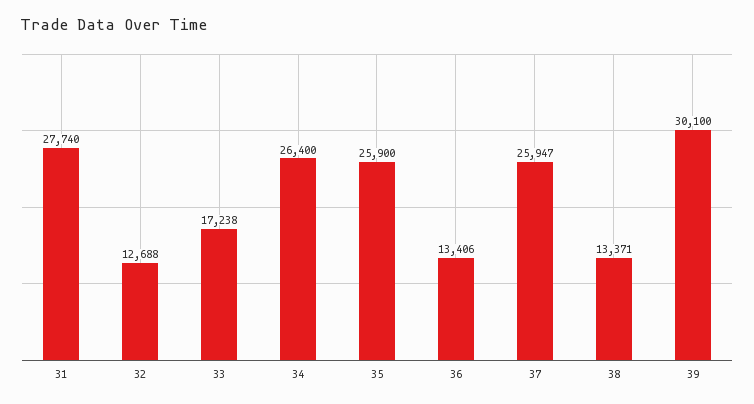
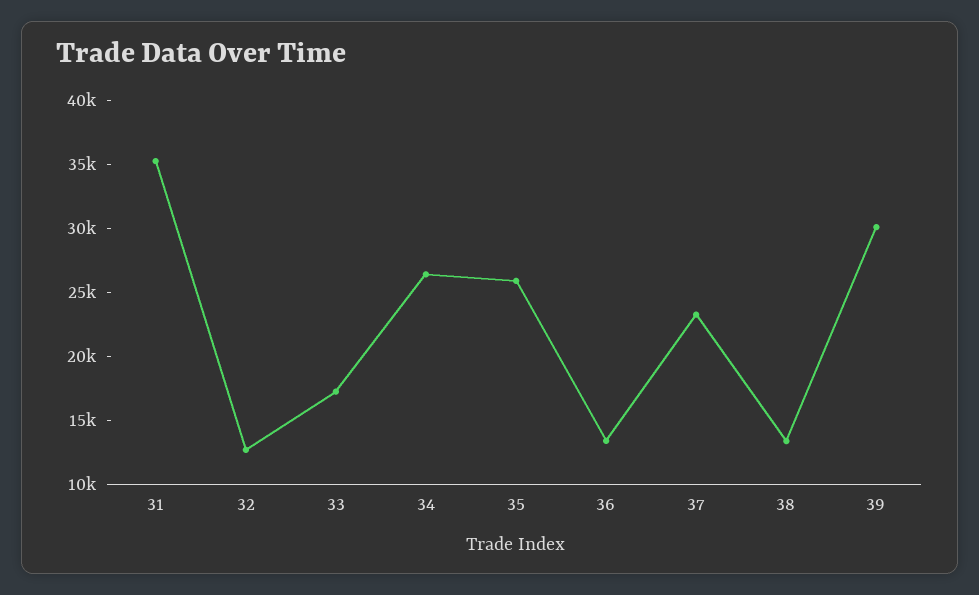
31: 27740 -> 35000
37: 25947 -> 23000

